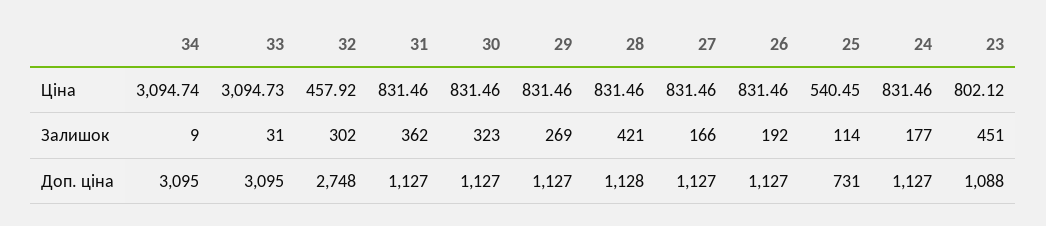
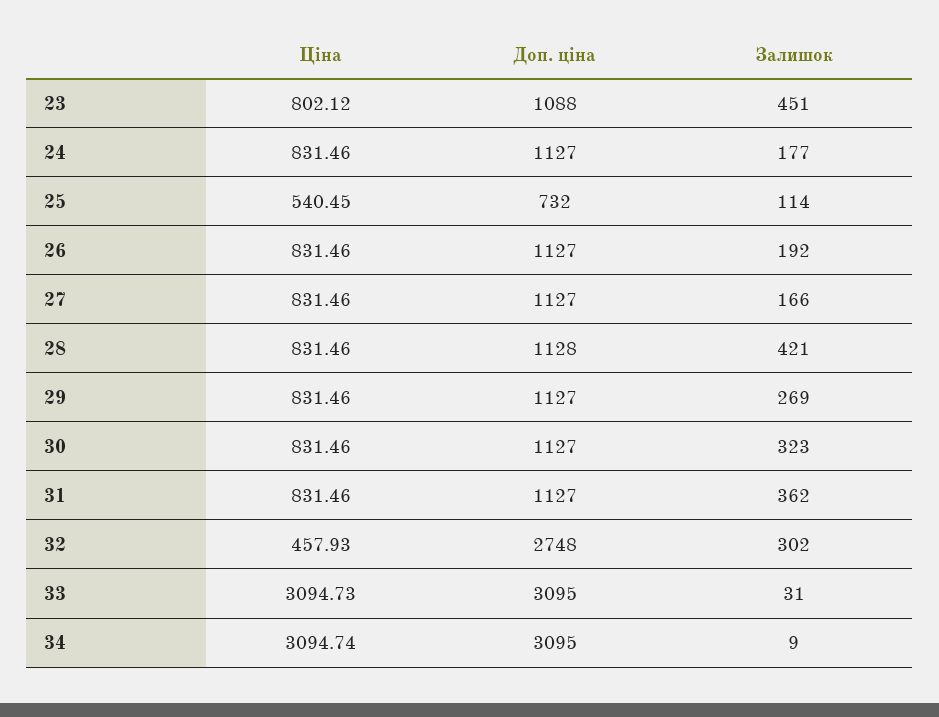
32, Ціна: 457.92 -> 457.93
25, Доп. ціна: 731 -> 732

